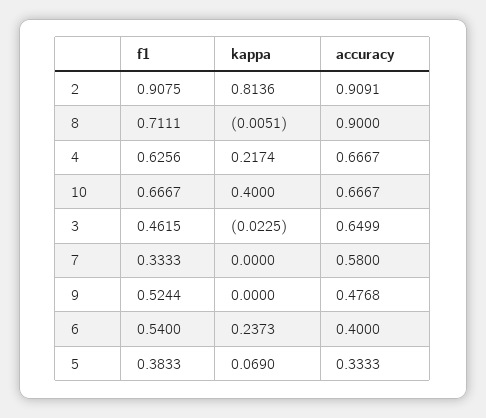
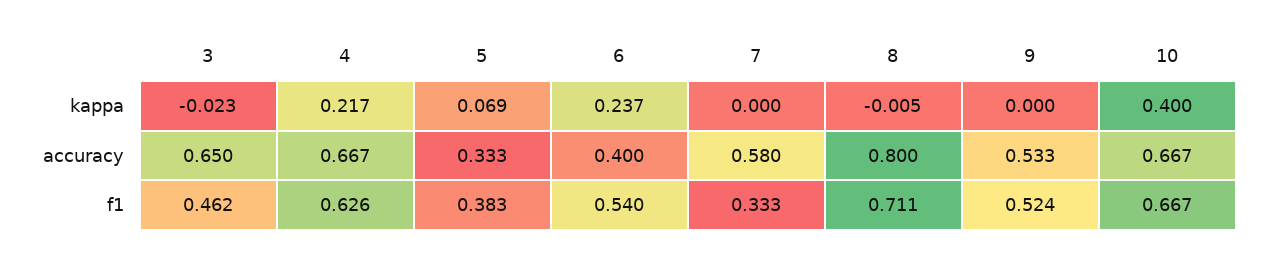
f1, 2: 0.9075 -> none
kappa, 2: 0.8136 -> none
accuracy, 2: 0.9091 -> none
accuracy, 8: 0.9 -> 0.8
accuracy, 9: 0.4768 -> 0.533

